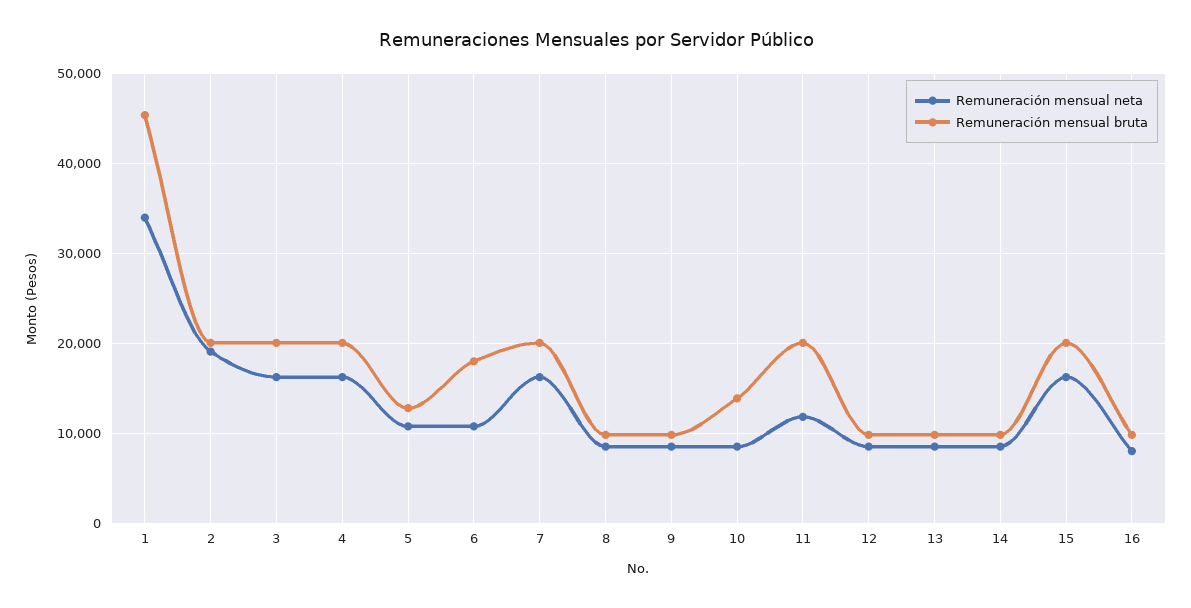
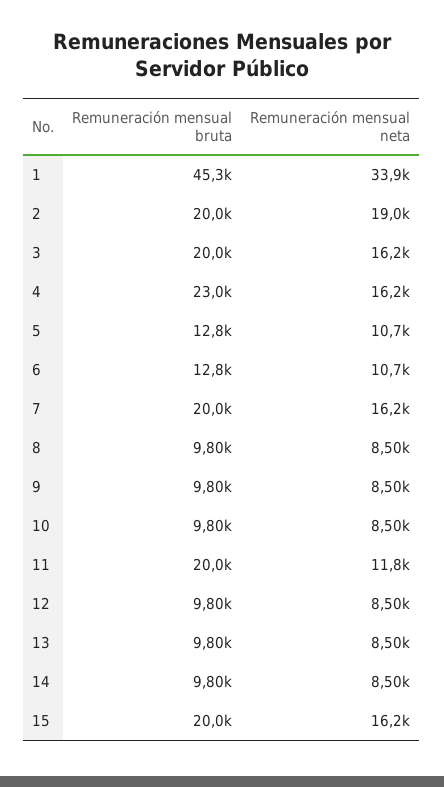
Remuneración mensual bruta, 4: 20000 -> 23000
Remuneración mensual bruta, 6: 18000 -> 12800
Remuneración mensual bruta, 10: 14000 -> 9800
Remuneración mensual neta, 16: 8000 -> none
Remuneración mensual bruta, 16: 10000 -> none

